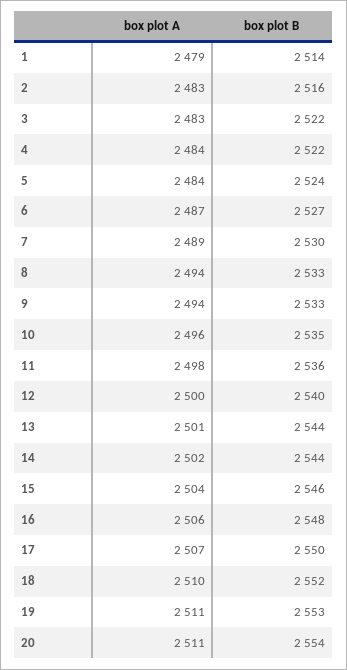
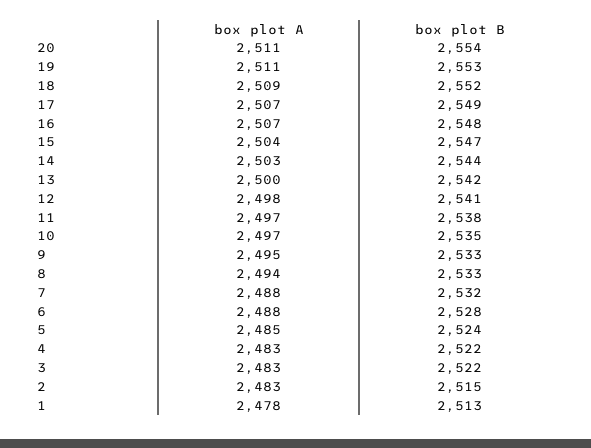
box plot A, 1: 2479 -> 2478
box plot B, 1: 2514 -> 2513
box plot B, 2: 2516 -> 2515
box plot A, 4: 2484 -> 2483
box plot A, 5: 2484 -> 2485
box plot A, 6: 2487 -> 2488
box plot B, 6: 2527 -> 2528
box plot A, 7: 2489 -> 2488
box plot B, 7: 2530 -> 2532
box plot A, 9: 2494 -> 2495
box plot A, 10: 2496 -> 2497
box plot A, 11: 2498 -> 2497
box plot B, 11: 2536 -> 2538
box plot A, 12: 2500 -> 2498
box plot B, 12: 2540 -> 2541
box plot A, 13: 2501 -> 2500
box plot B, 13: 2544 -> 2542
box plot A, 14: 2502 -> 2503
box plot B, 15: 2546 -> 2547
box plot A, 16: 2506 -> 2507
box plot B, 17: 2550 -> 2549
box plot A, 18: 2510 -> 2509

